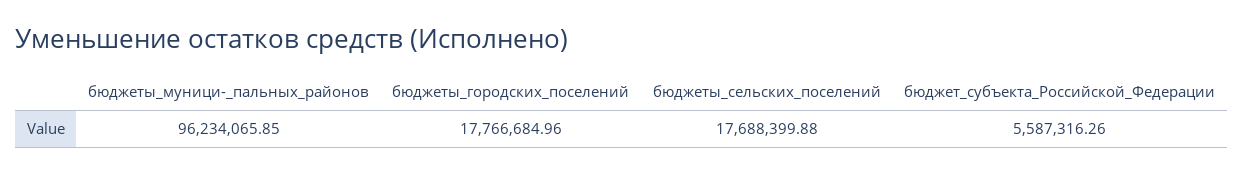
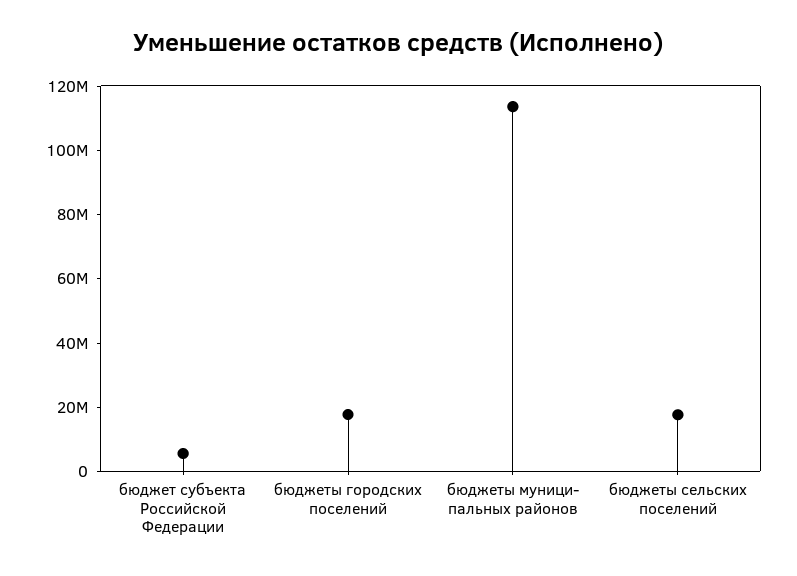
бюджеты_муници-_пальных_районов: 96234065.85 -> 115000000

